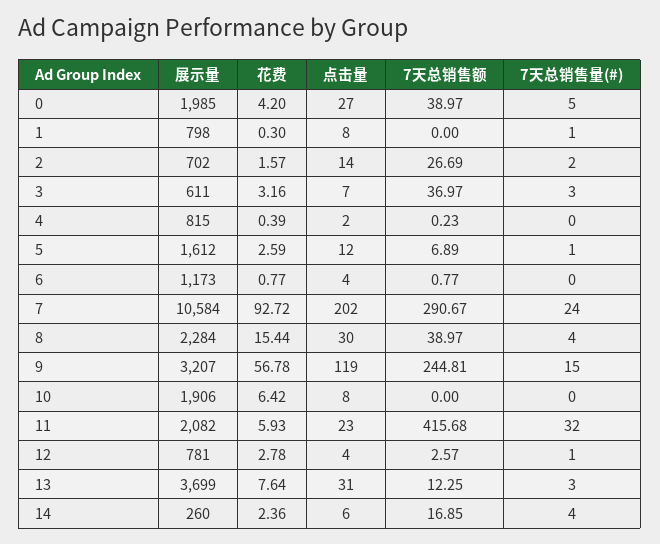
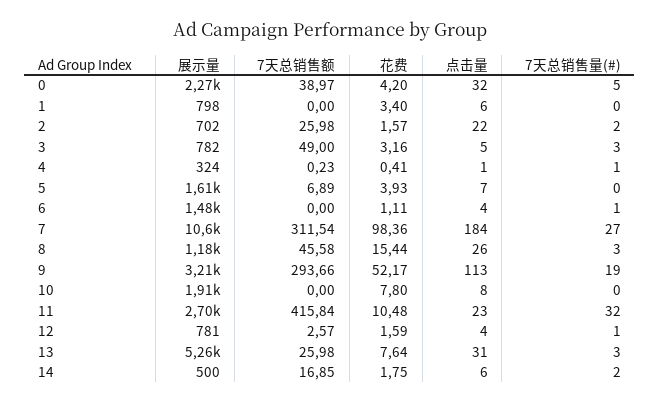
展示量, 0: 1985 -> 2270
点击量, 0: 27 -> 32
花费, 1: 0.3 -> 3.4
点击量, 1: 8 -> 6
7天总销售量(#), 1: 1 -> 0
点击量, 2: 14 -> 22
7天总销售额, 2: 26.69 -> 25.98
展示量, 3: 611 -> 782
点击量, 3: 7 -> 5
7天总销售额, 3: 36.97 -> 49
展示量, 4: 815 -> 324
花费, 4: 0.39 -> 0.41
点击量, 4: 2 -> 1
7天总销售量(#), 4: 0 -> 1
花费, 5: 2.59 -> 3.93
点击量, 5: 12 -> 7
7天总销售量(#), 5: 1 -> 0
展示量, 6: 1173 -> 1480
花费, 6: 0.77 -> 1.11
7天总销售额, 6: 0.77 -> 0
7天总销售量(#), 6: 0 -> 1
花费, 7: 92.72 -> 98.36
点击量, 7: 202 -> 184
7天总销售额, 7: 290.67 -> 311.54
7天总销售量(#), 7: 24 -> 27
展示量, 8: 2284 -> 1180
点击量, 8: 30 -> 26
7天总销售额, 8: 38.97 -> 45.58
7天总销售量(#), 8: 4 -> 3
花费, 9: 56.78 -> 52.17
点击量, 9: 119 -> 113
7天总销售额, 9: 244.81 -> 293.66
7天总销售量(#), 9: 15 -> 19
花费, 10: 6.42 -> 7.8
展示量, 11: 2082 -> 2700
花费, 11: 5.93 -> 10.48
7天总销售额, 11: 415.68 -> 415.84
花费, 12: 2.78 -> 1.59
展示量, 13: 3699 -> 5260
7天总销售额, 13: 12.25 -> 25.98
展示量, 14: 260 -> 500
花费, 14: 2.36 -> 1.75
7天总销售量(#), 14: 4 -> 2

